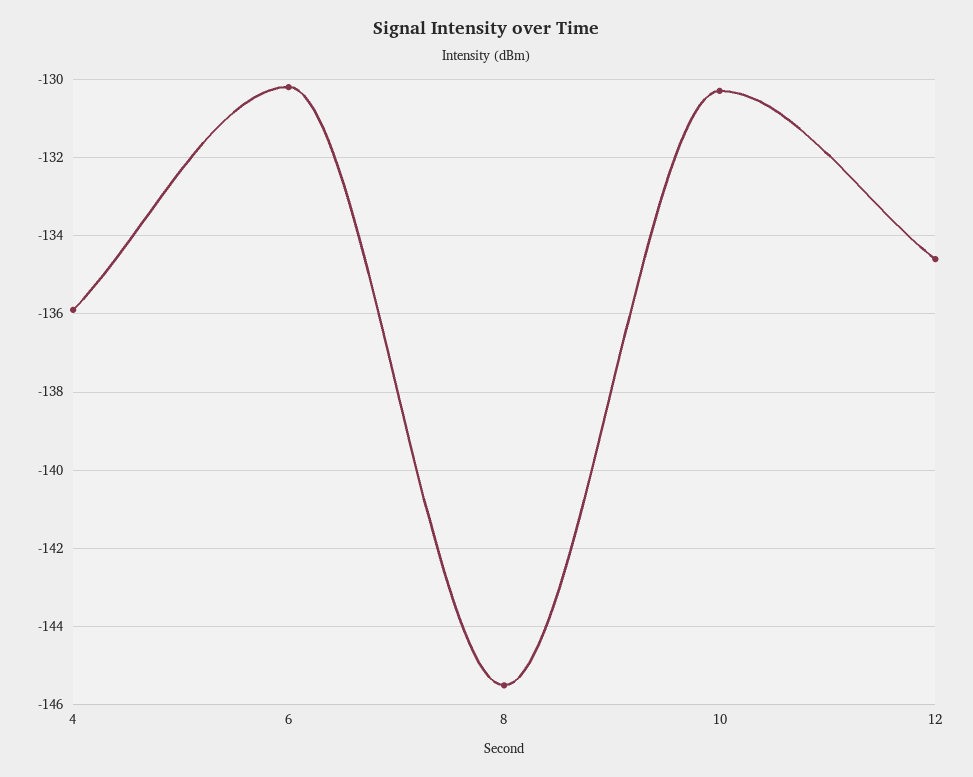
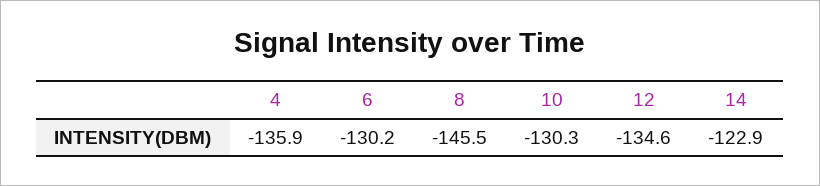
14: none -> -122.9

